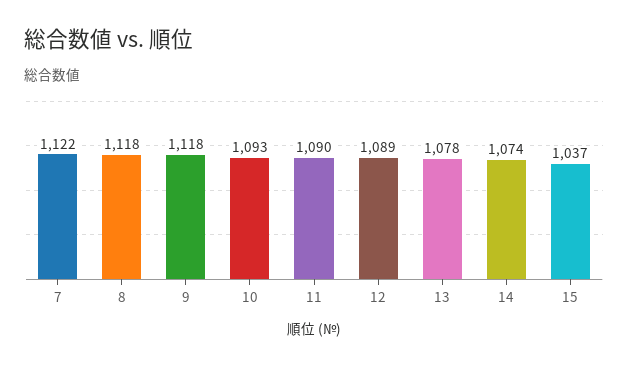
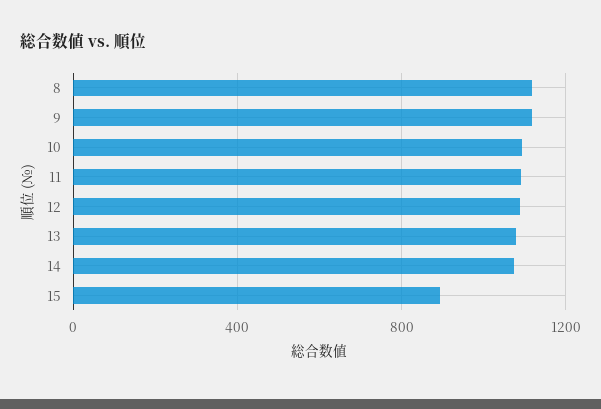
7: 1122 -> none
15: 1037 -> 900

